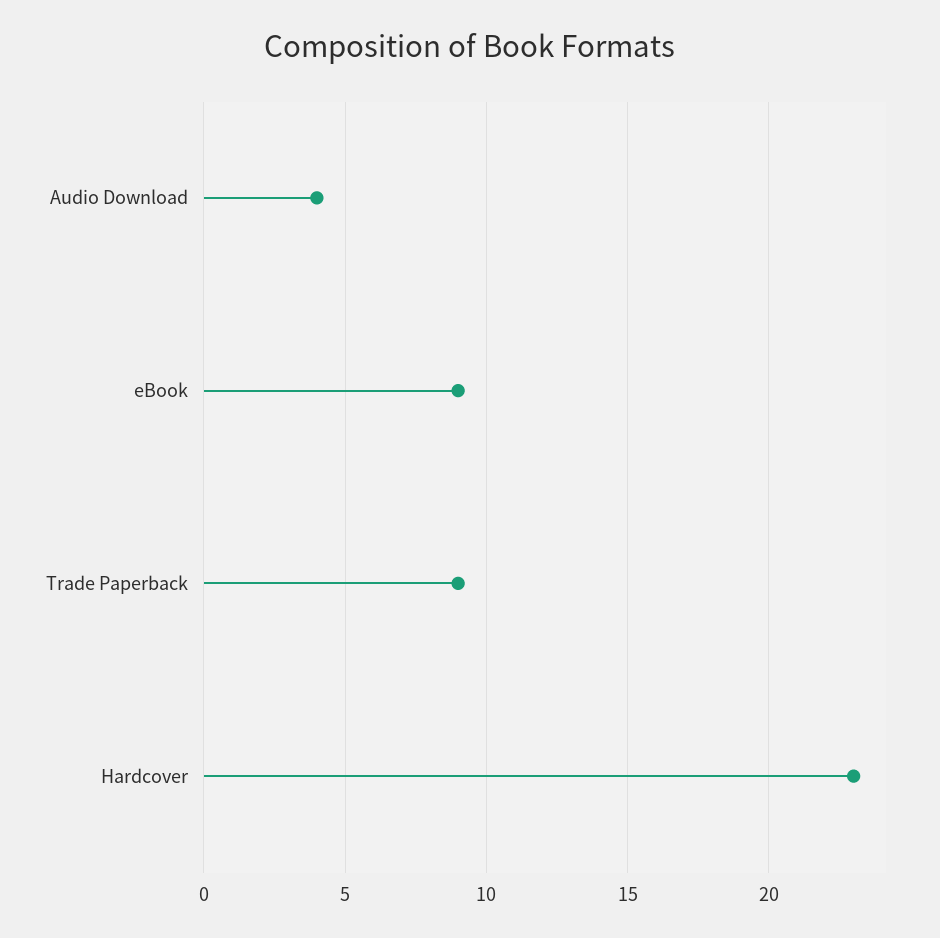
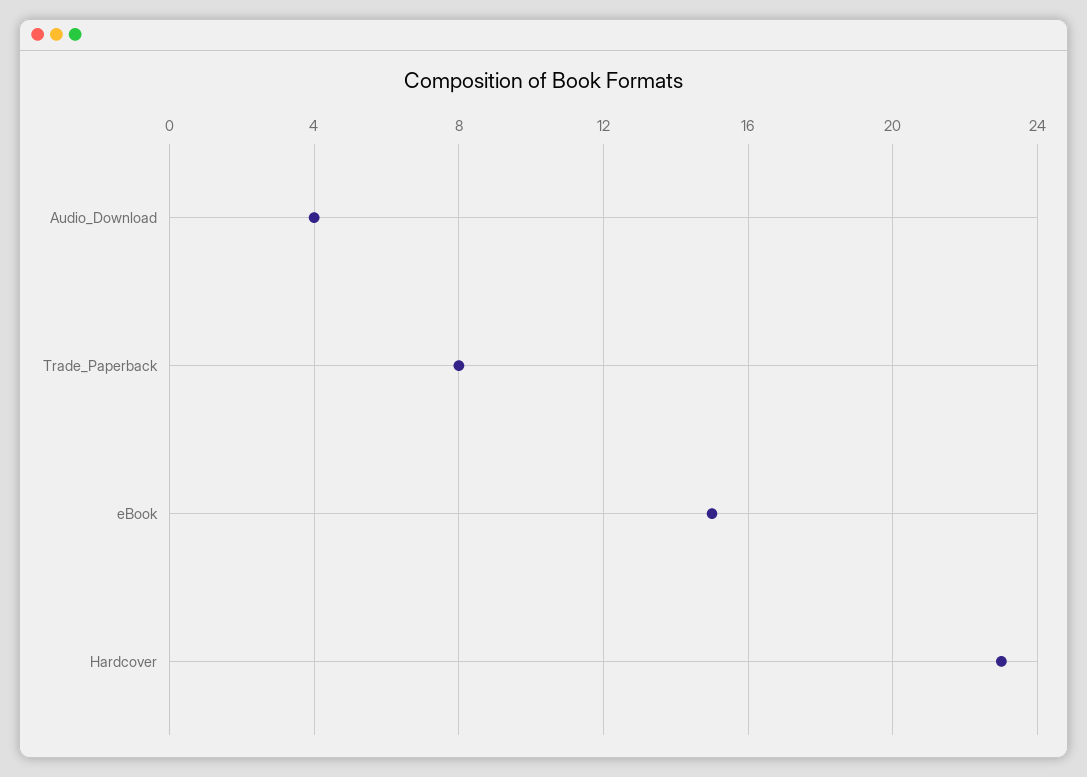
eBook: 9 -> 15
Trade Paperback: 9 -> 8

